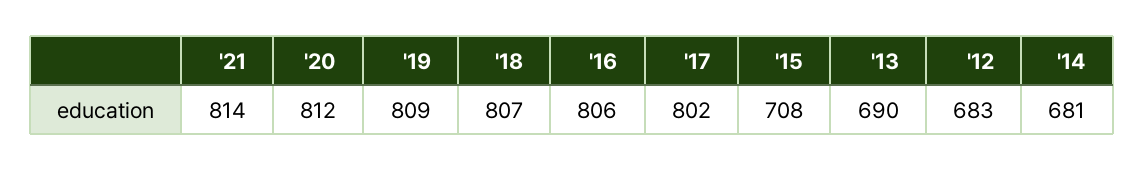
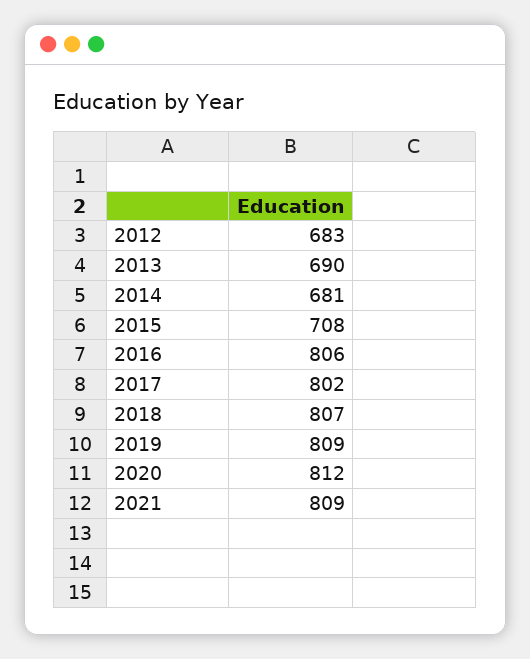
'21: 814 -> 809

